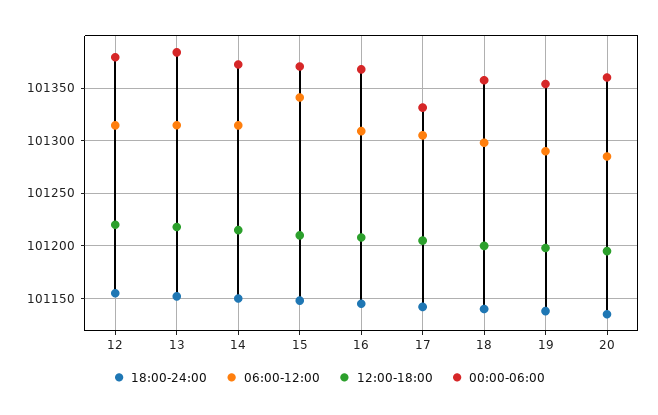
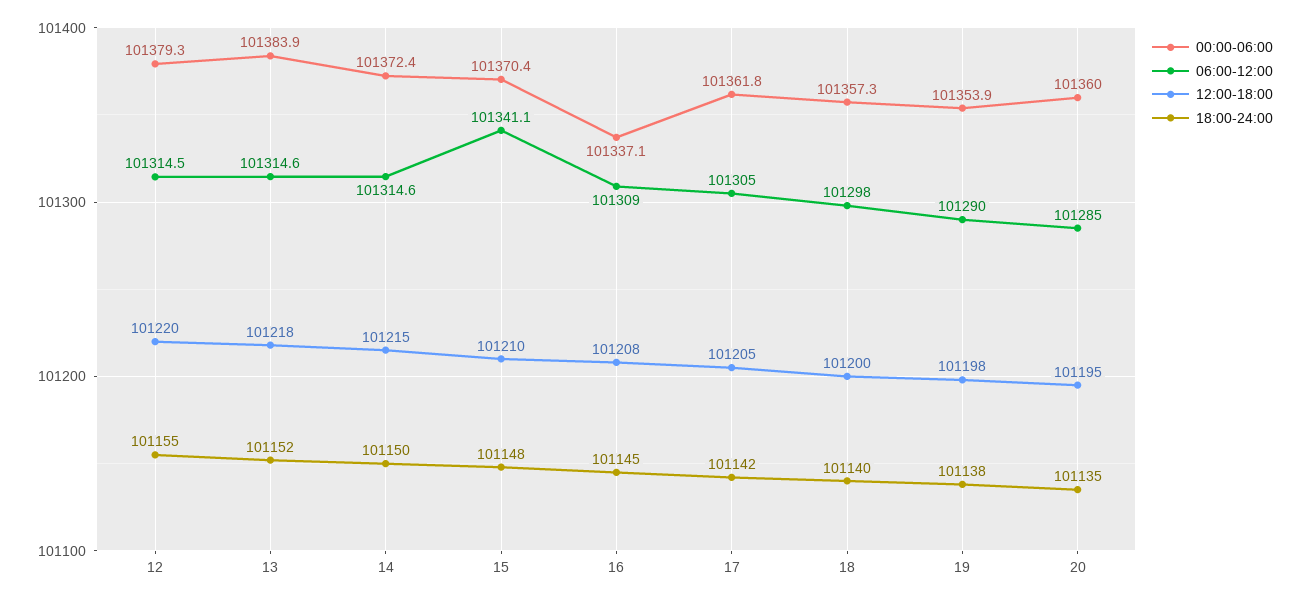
00:00-06:00, 16: 101370 -> 101337.1
00:00-06:00, 17: 101330 -> 101361.8

